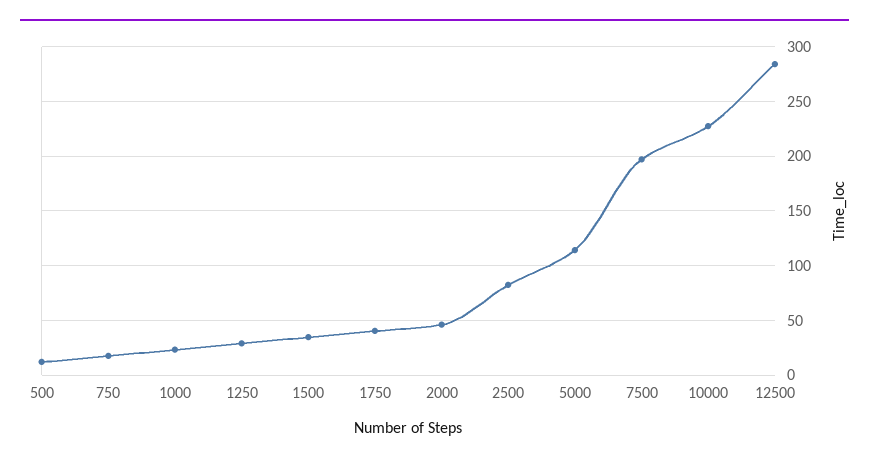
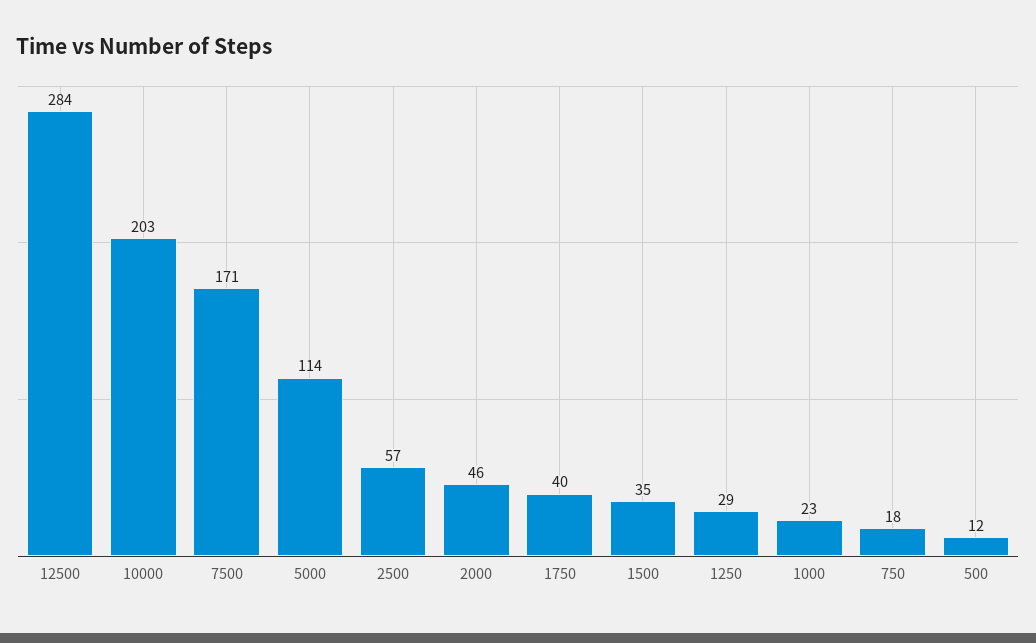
2500: 80 -> 57
7500: 200 -> 171
10000: 230 -> 203

